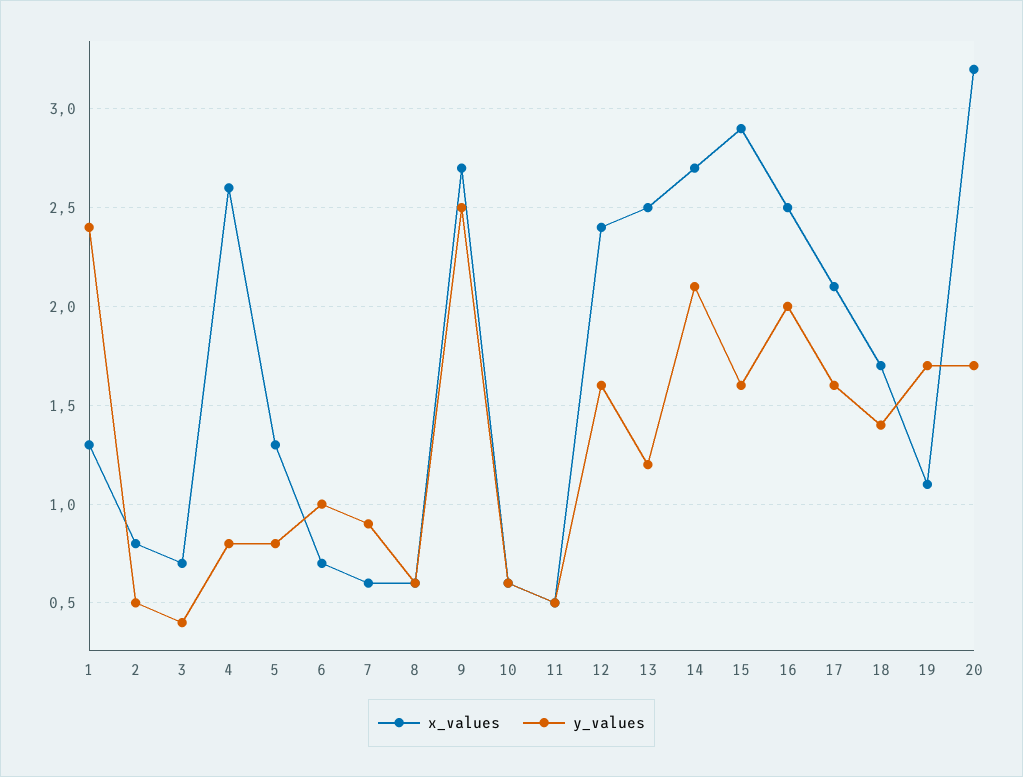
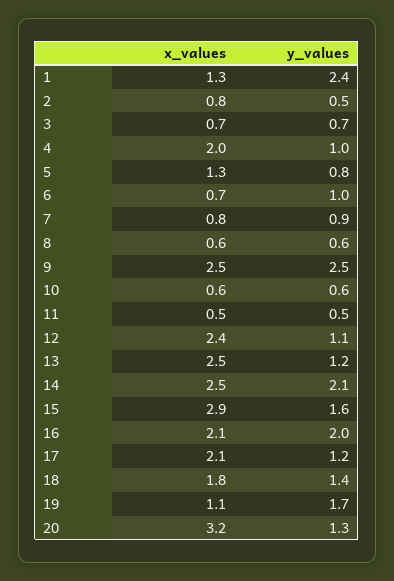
y_values, 3: 0.4 -> 0.7
x_values, 4: 2.6 -> 2
y_values, 4: 0.8 -> 1
x_values, 7: 0.6 -> 0.8
x_values, 9: 2.7 -> 2.5
y_values, 12: 1.6 -> 1.1
x_values, 14: 2.7 -> 2.5
x_values, 16: 2.5 -> 2.1
y_values, 17: 1.6 -> 1.2
x_values, 18: 1.7 -> 1.8
y_values, 20: 1.7 -> 1.3

